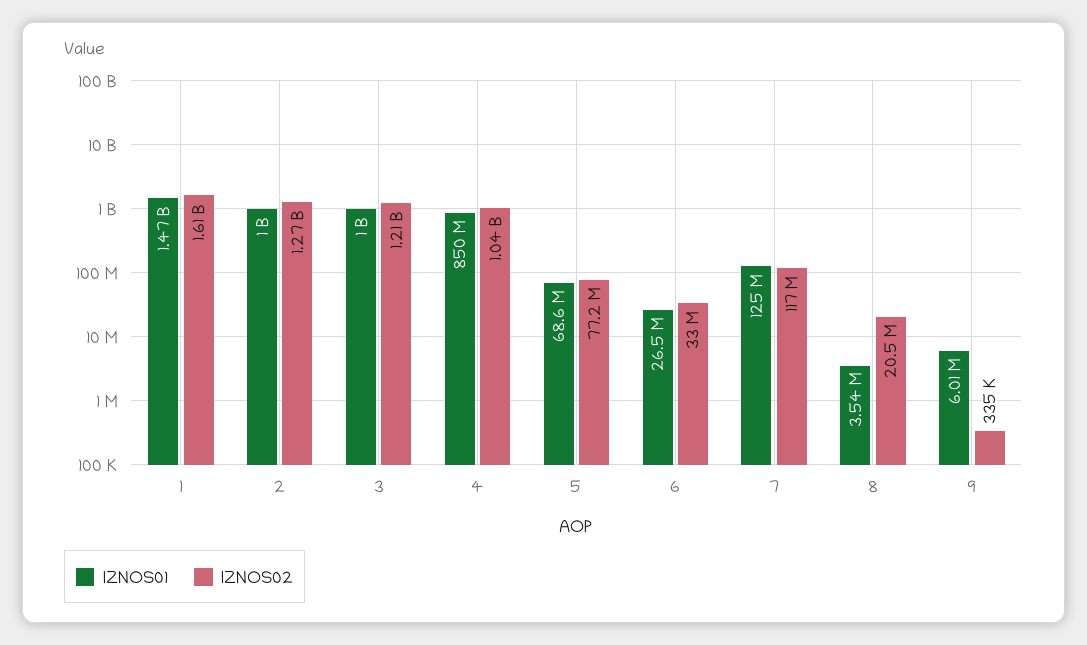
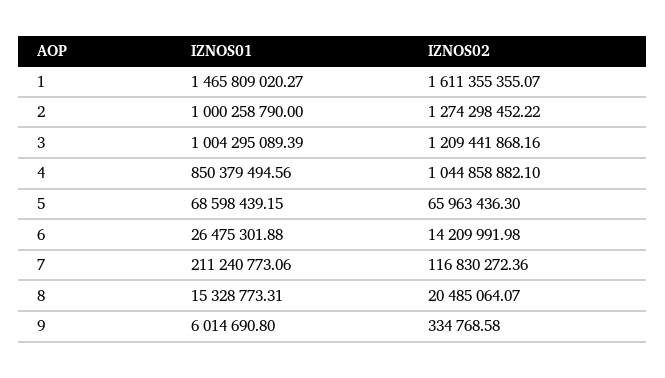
IZNOS02, 5: 77200000 -> 65963436.3
IZNOS02, 6: 33000000 -> 14209991.98
IZNOS01, 7: 125000000 -> 211240773.06
IZNOS01, 8: 3540000 -> 15328773.31

